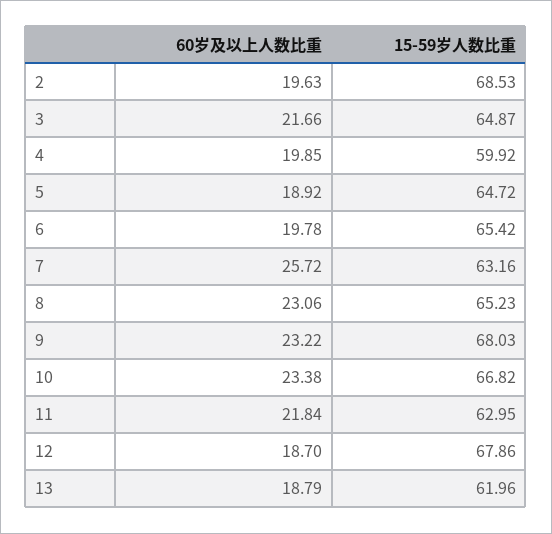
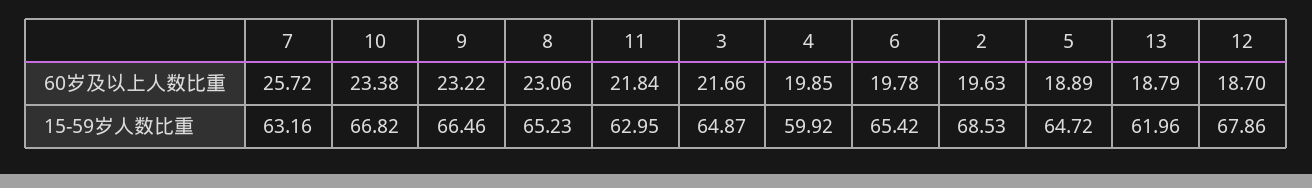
60岁及以上人数比重, 5: 18.92 -> 18.89
15-59岁人数比重, 9: 68.03 -> 66.46

